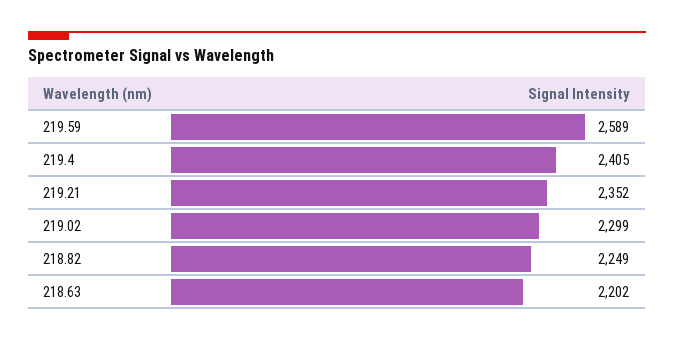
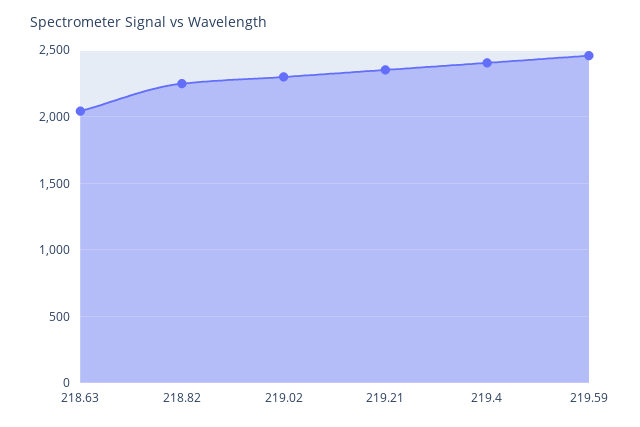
219.59: 2589 -> 2450
218.63: 2202 -> 2050

